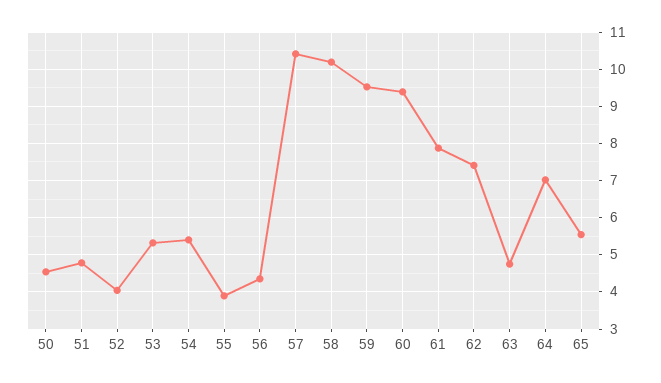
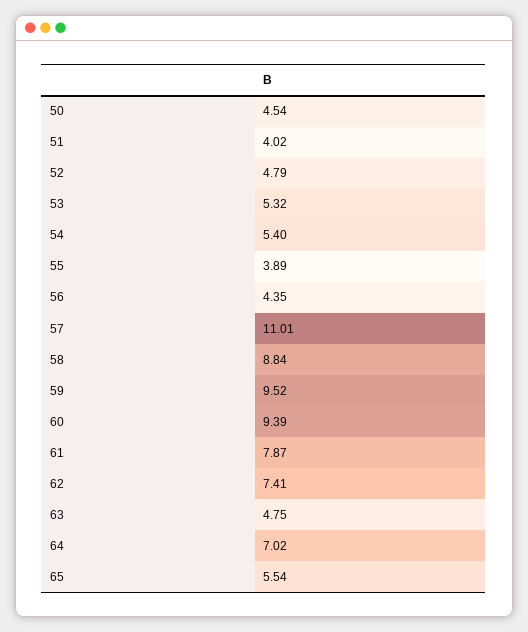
51: 4.8 -> 4.02
52: 4 -> 4.79
57: 10.4 -> 11.01
58: 10.2 -> 8.84

